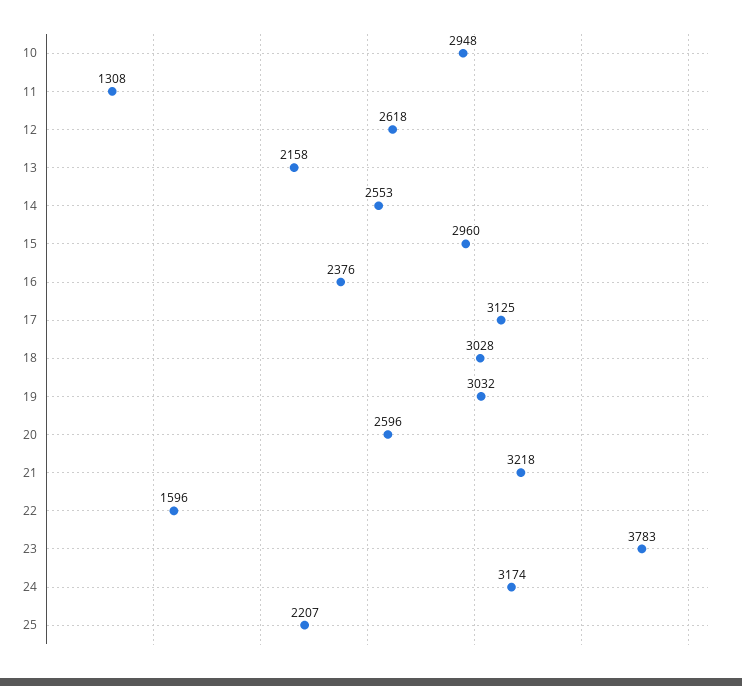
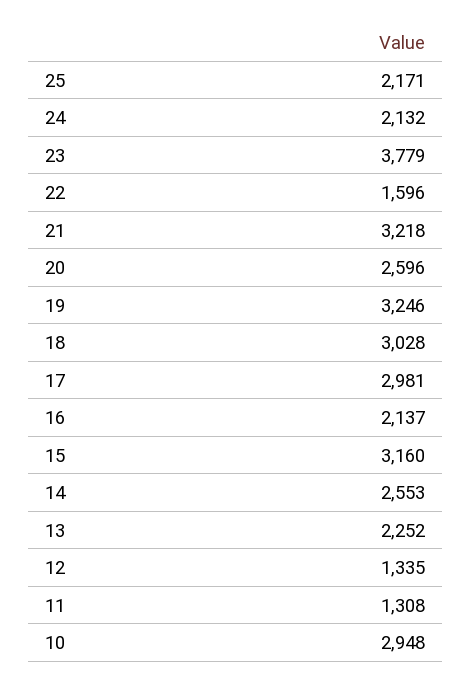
12: 2618 -> 1335
13: 2158 -> 2252
15: 2960 -> 3160
16: 2376 -> 2137
17: 3125 -> 2981
19: 3032 -> 3246
23: 3783 -> 3779
24: 3174 -> 2132
25: 2207 -> 2171

